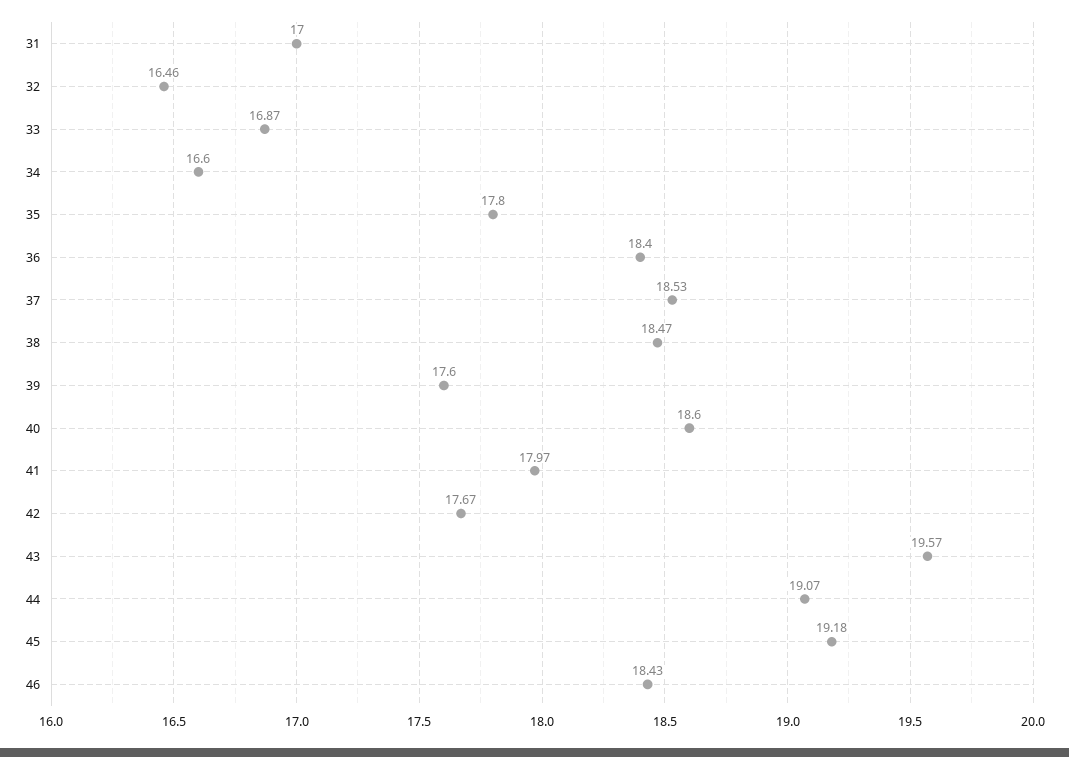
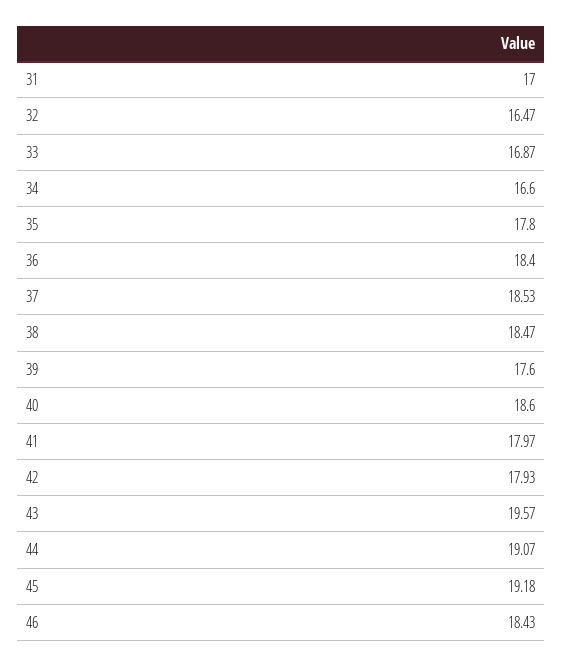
32: 16.46 -> 16.47
42: 17.67 -> 17.93

